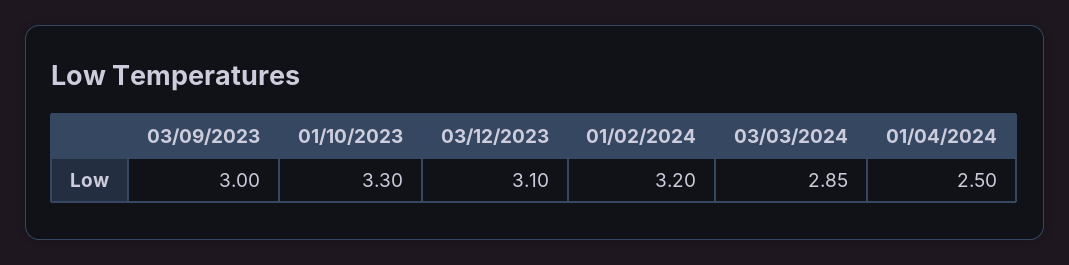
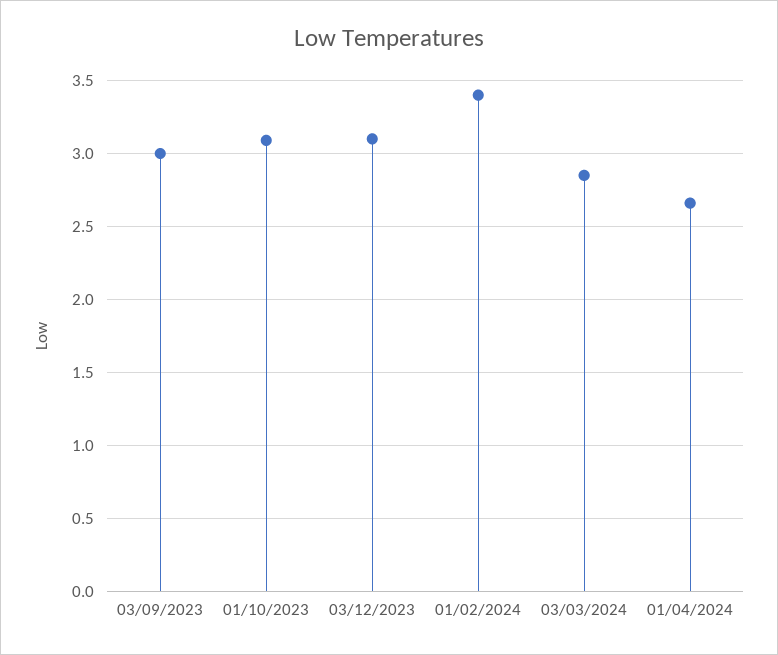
01/10/2023: 3.3 -> 3.1
01/02/2024: 3.2 -> 3.4
01/04/2024: 2.5 -> 2.65

